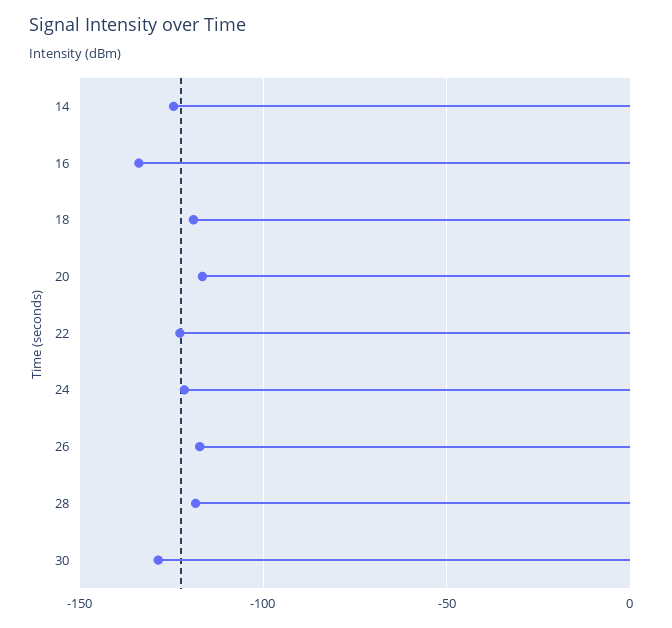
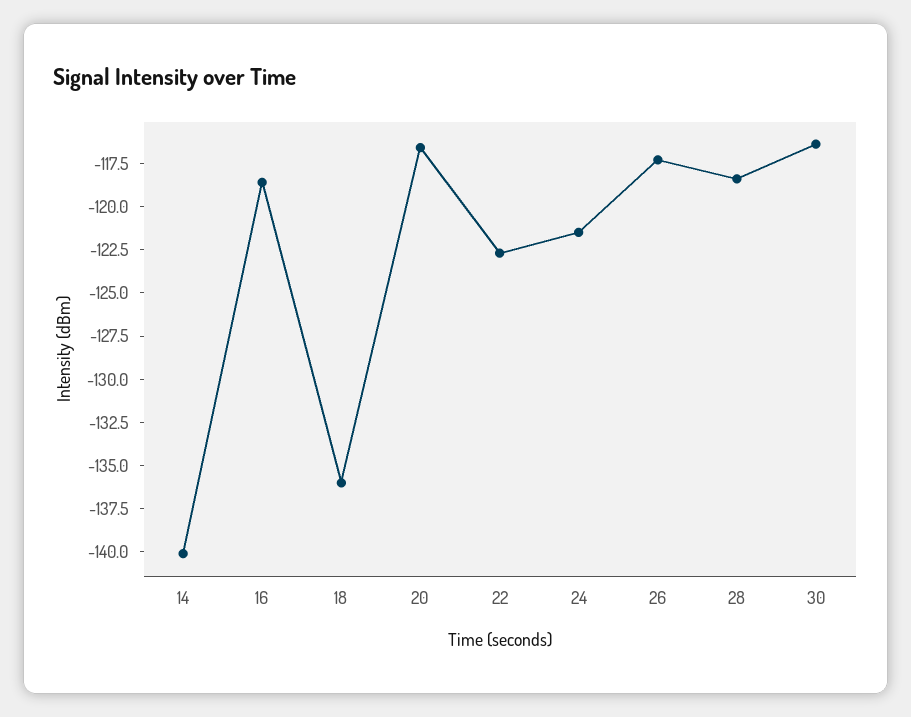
14: -125 -> -140
16: -135 -> -118.5
18: -120 -> -136
30: -130 -> -116.5

